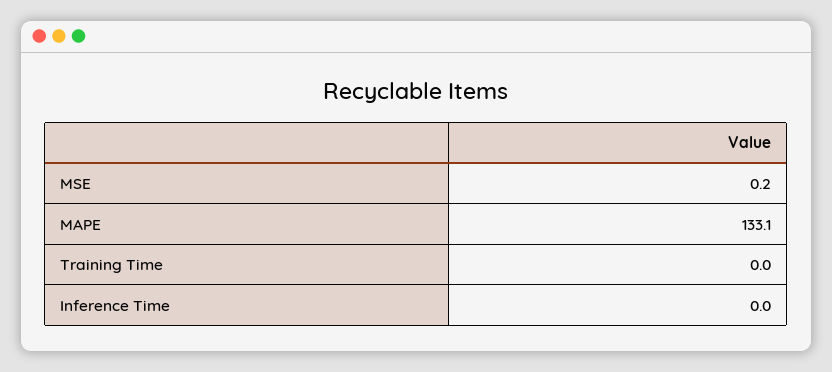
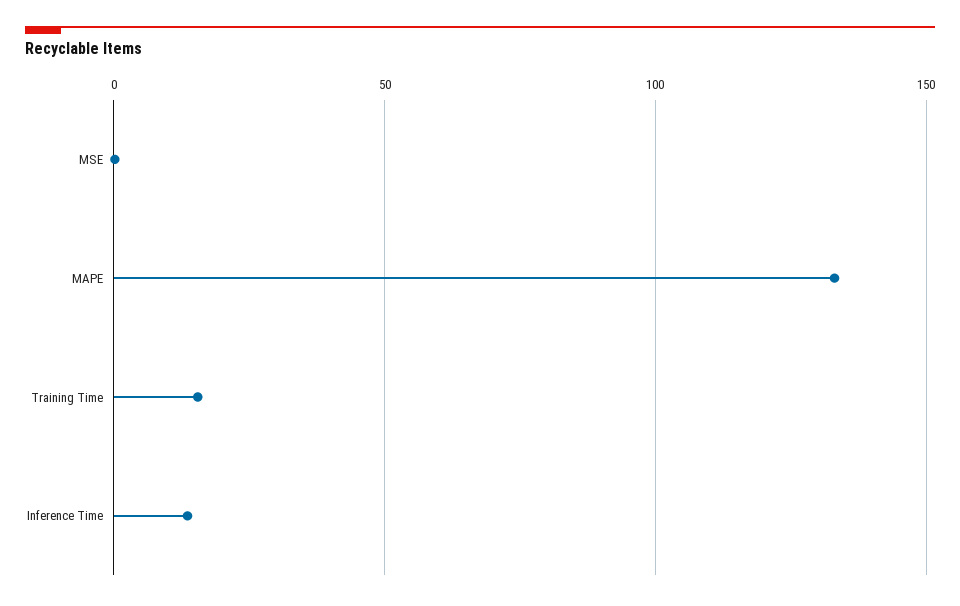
Training Time: 0 -> 15
Inference Time: 0 -> 15

